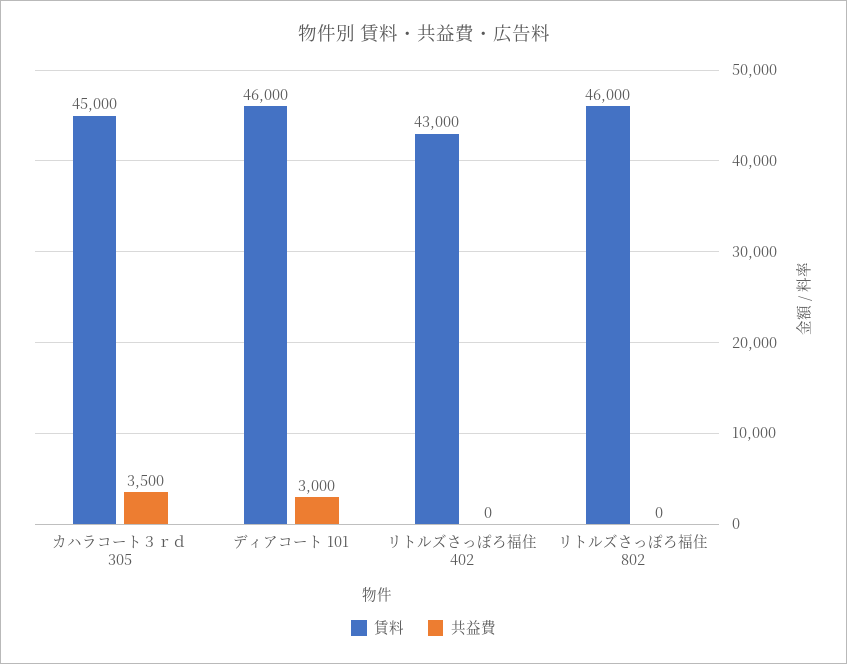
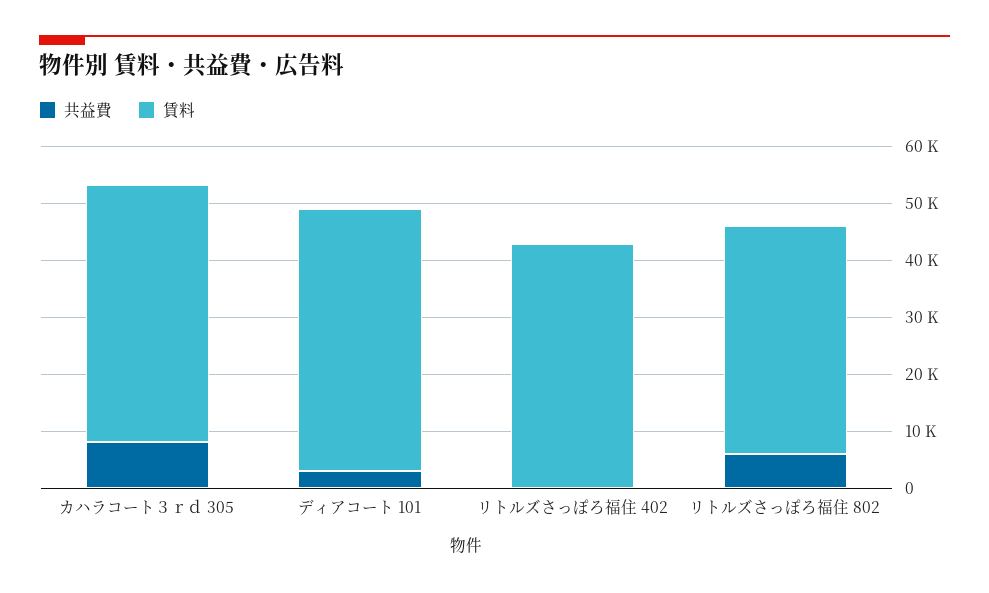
共益費, カハラコート３ｒｄ 305: 3500 -> 8000
賃料, リトルズさっぽろ福住 802: 46000 -> 40000
共益費, リトルズさっぽろ福住 802: 0 -> 6000

